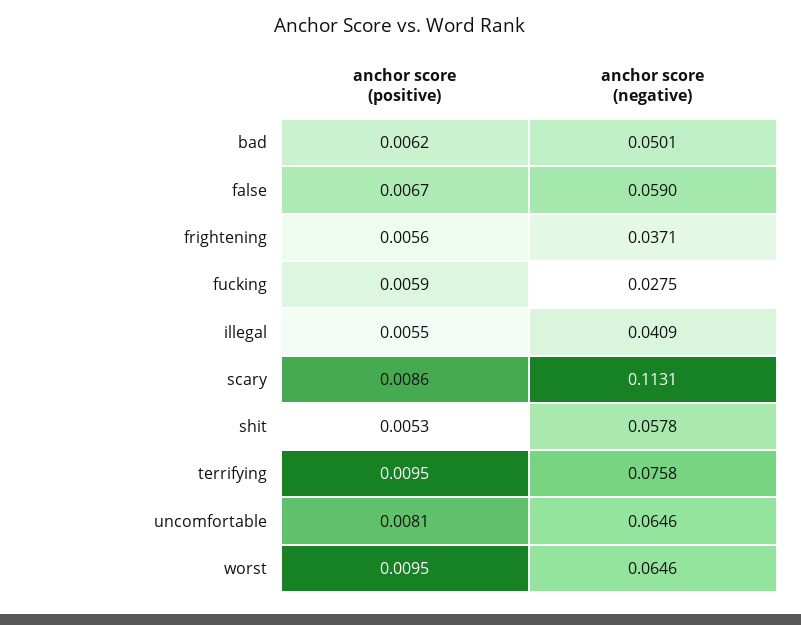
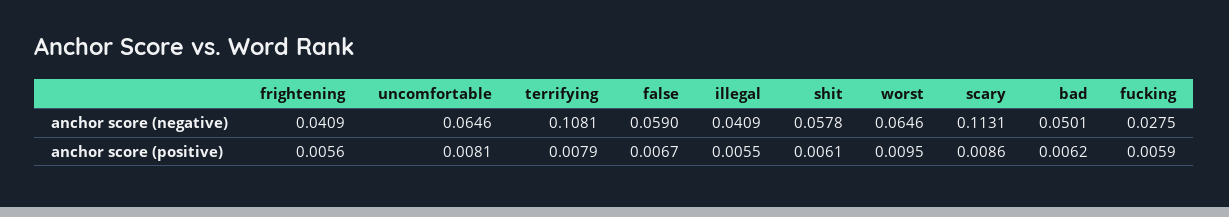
anchor score (negative), frightening: 0.0371 -> 0.0409
anchor score (positive), shit: 0.0053 -> 0.0061
anchor score (positive), terrifying: 0.0095 -> 0.0079
anchor score (negative), terrifying: 0.0758 -> 0.1081

